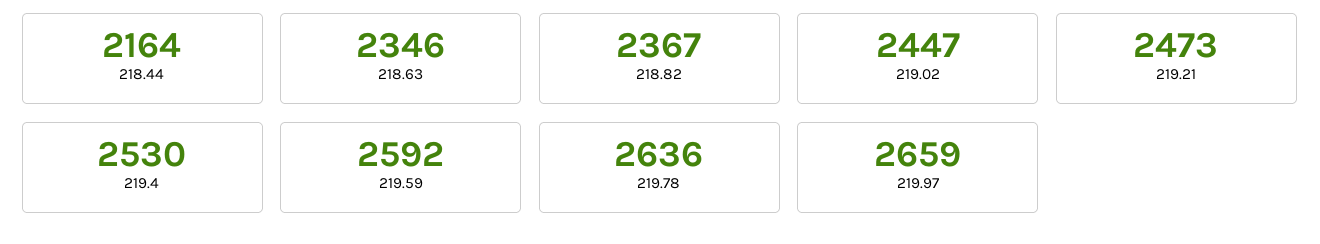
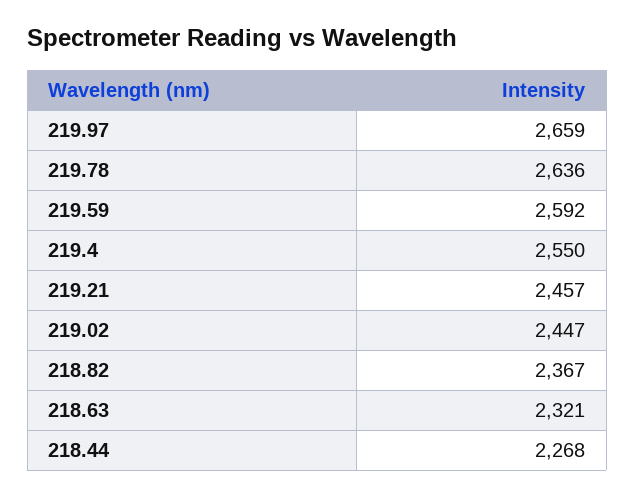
218.44: 2164 -> 2268
218.63: 2346 -> 2321
219.21: 2473 -> 2457
219.4: 2530 -> 2550

